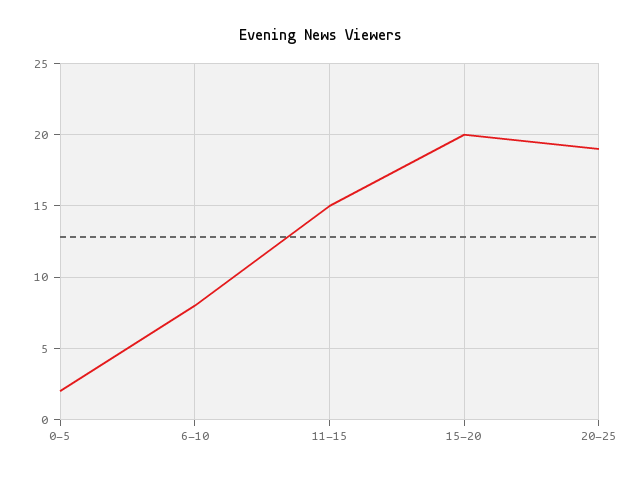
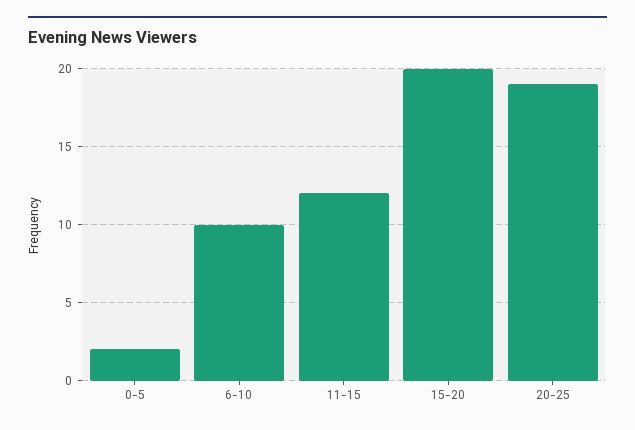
6-10: 8 -> 10
11-15: 15 -> 12

